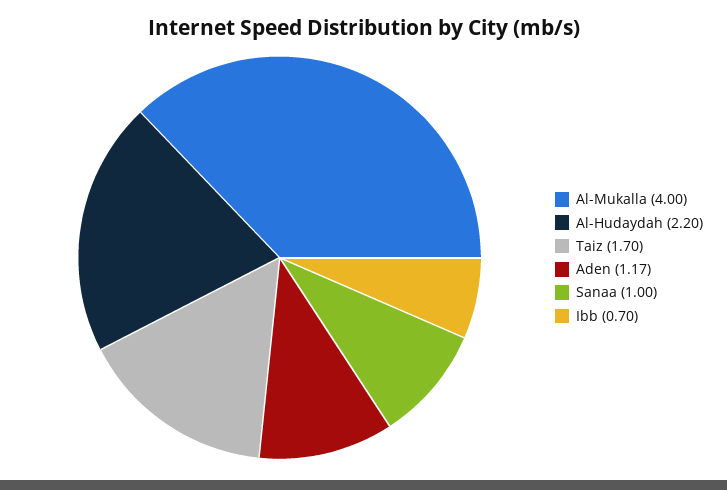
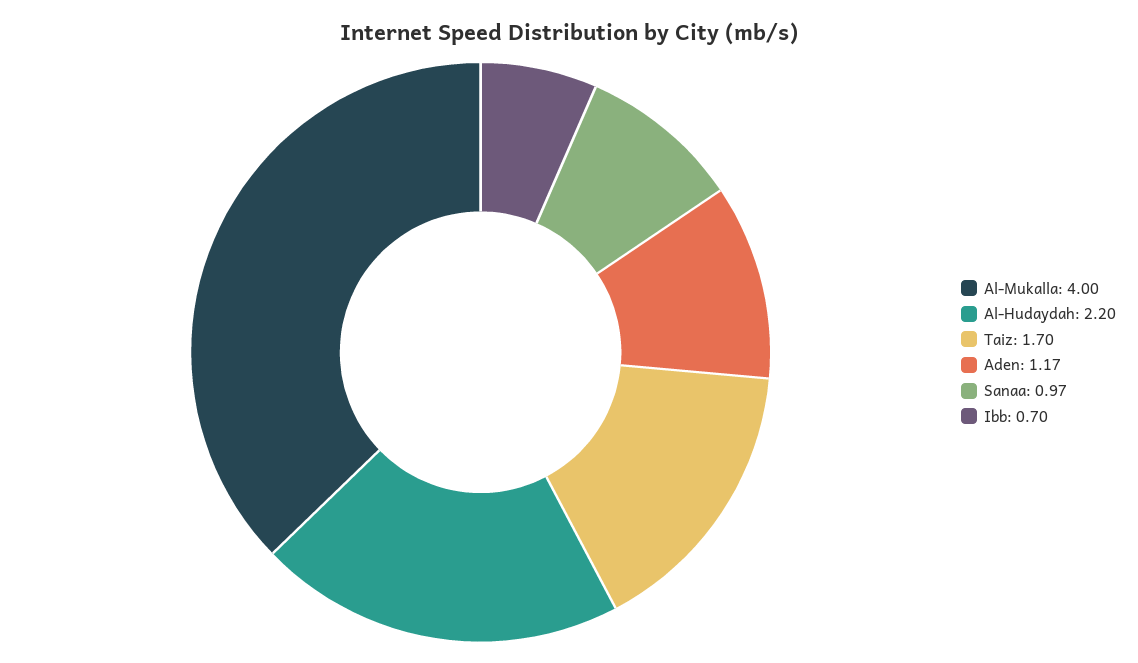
Sanaa: 1 -> 0.97

